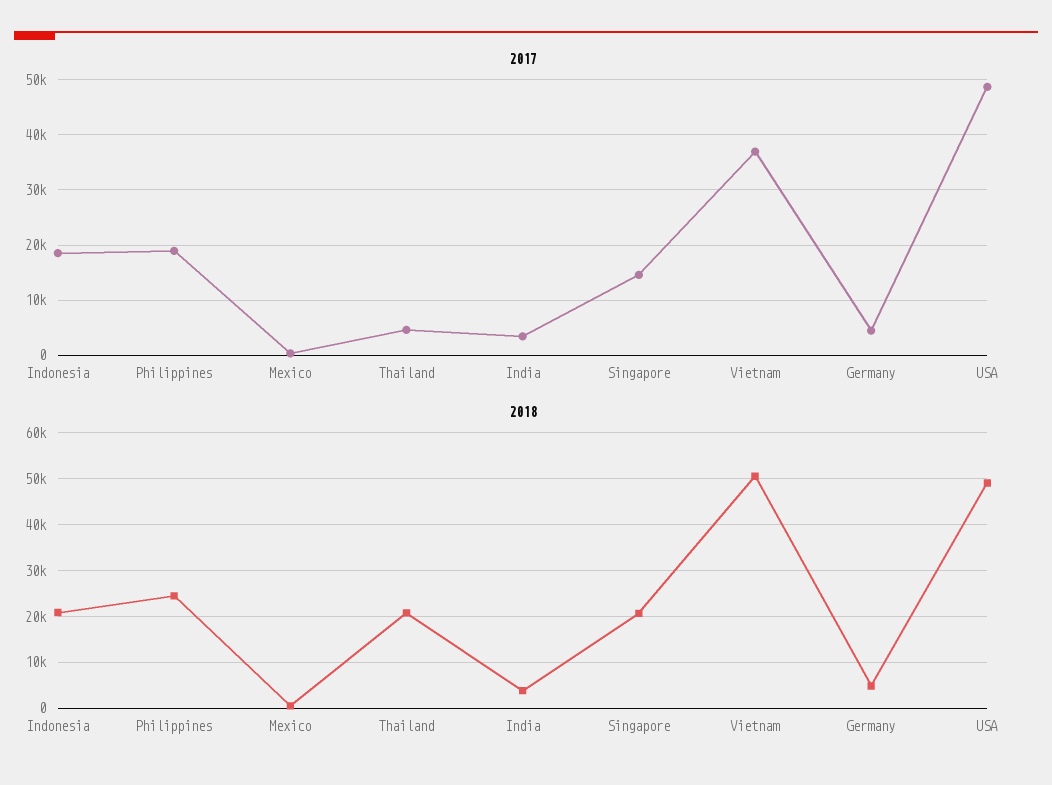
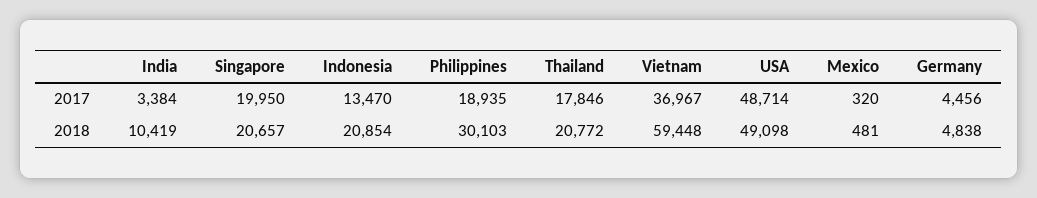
2017, Indonesia: 18000 -> 13470
2017, Thailand: 4000 -> 17846
2017, Singapore: 14000 -> 19950
2018, Philippines: 24000 -> 30103
2018, India: 4000 -> 10419
2018, Vietnam: 50000 -> 59448

